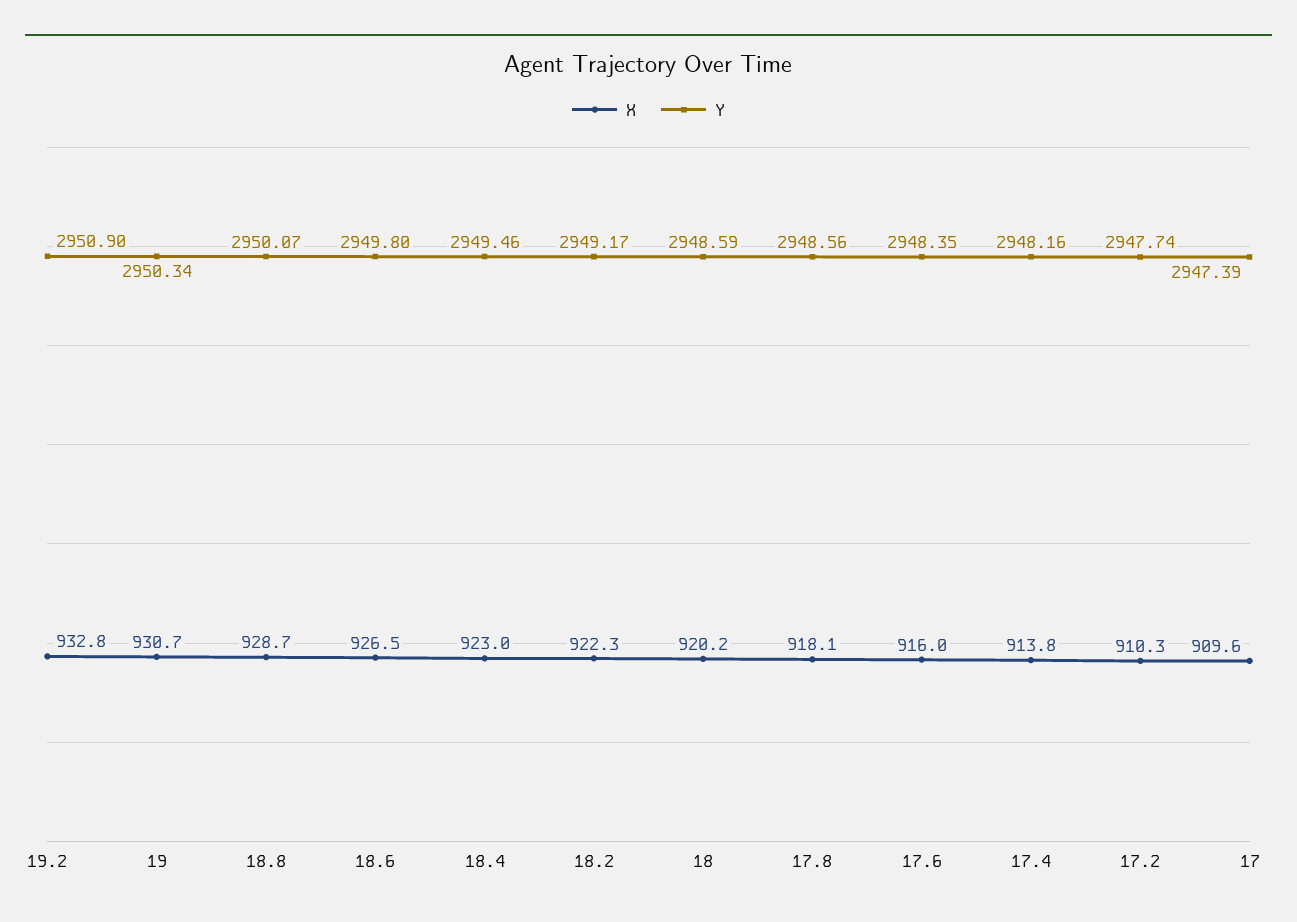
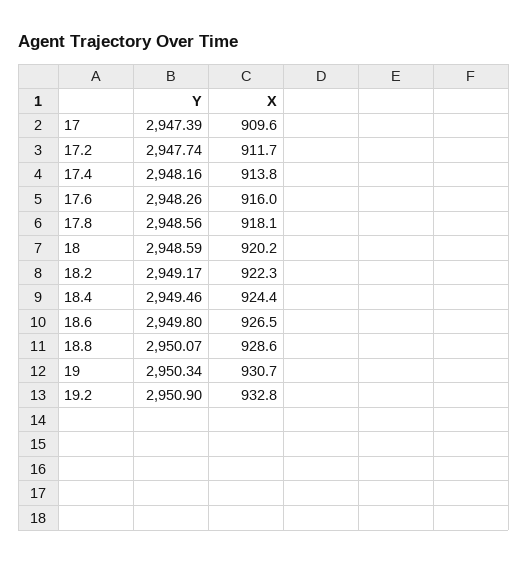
X, 18.8: 928.7 -> 928.6
X, 18.4: 923 -> 924.4
Y, 17.6: 2948.35 -> 2948.26
X, 17.2: 910.3 -> 911.7

